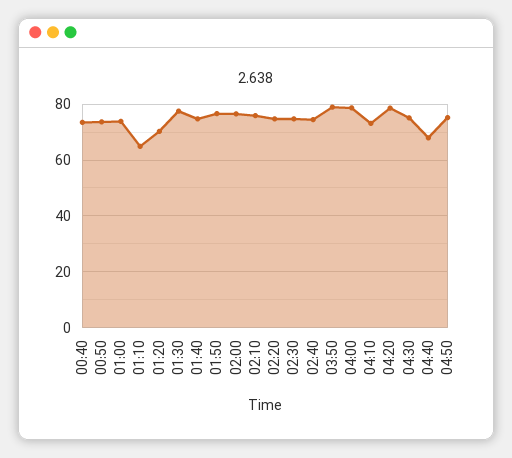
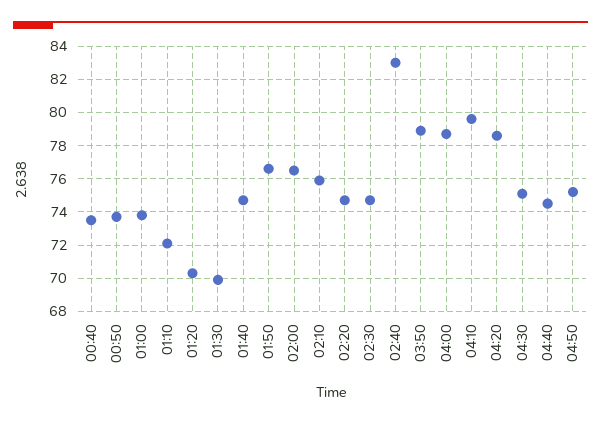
01:10: 65 -> 72
01:30: 77.5 -> 70
02:40: 75 -> 83
04:10: 72.5 -> 79.5
04:40: 67.5 -> 74.5

